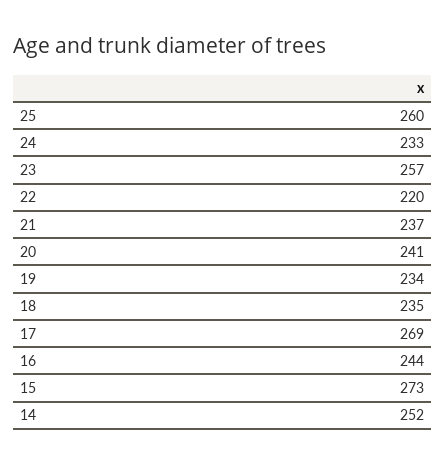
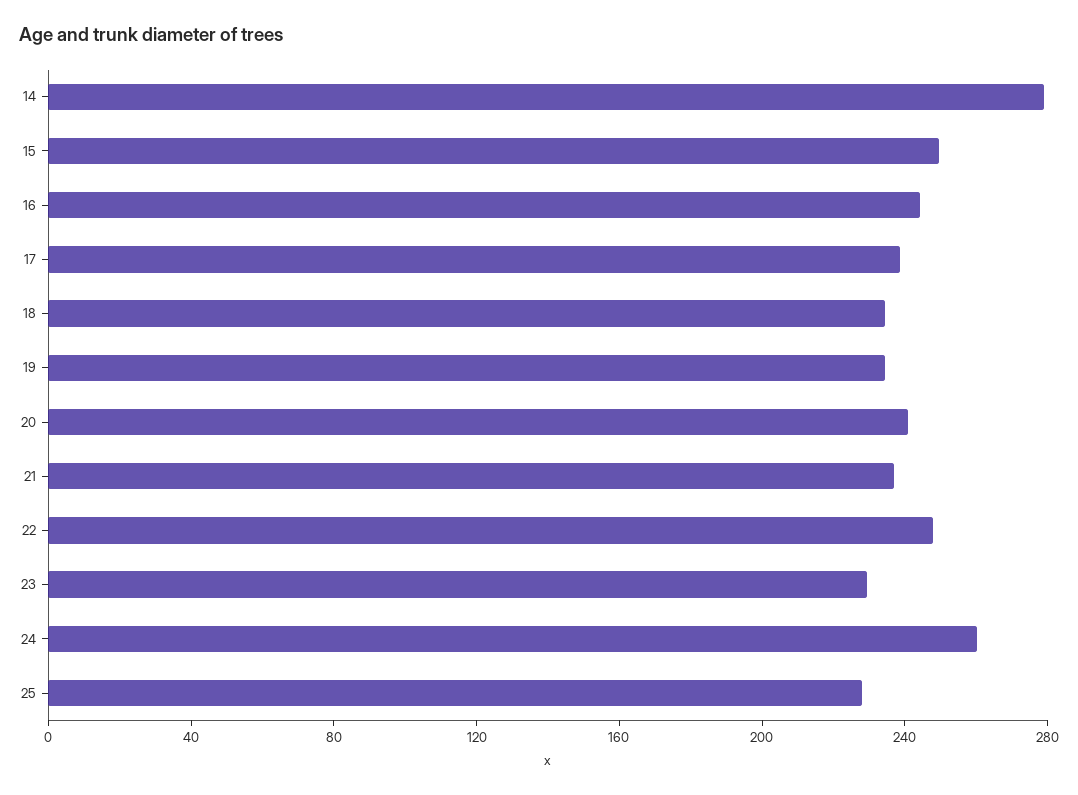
25: 260 -> 230
24: 233 -> 260
23: 257 -> 230
22: 220 -> 250
17: 269 -> 240
15: 273 -> 250
14: 252 -> 280

